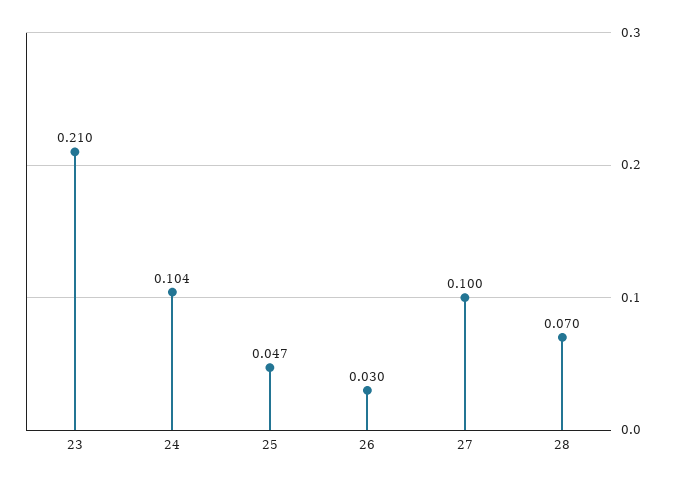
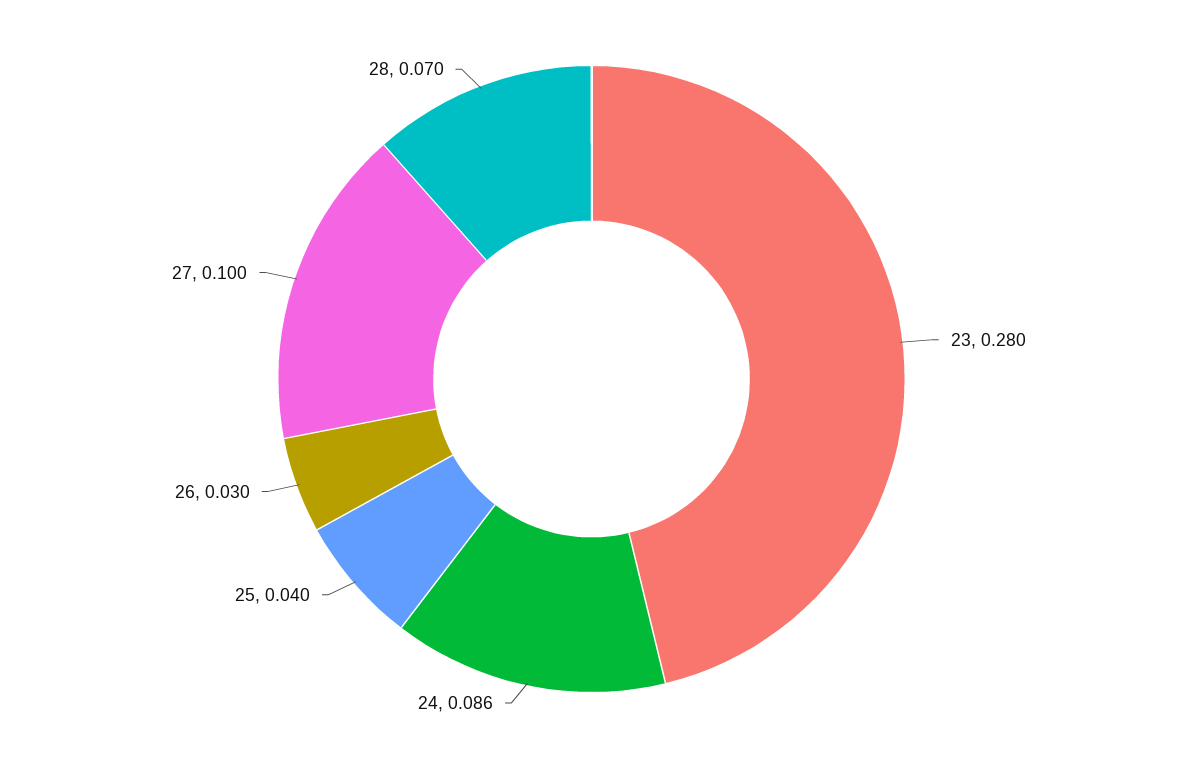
23: 0.21 -> 0.28
24: 0.104 -> 0.086
25: 0.047 -> 0.04

